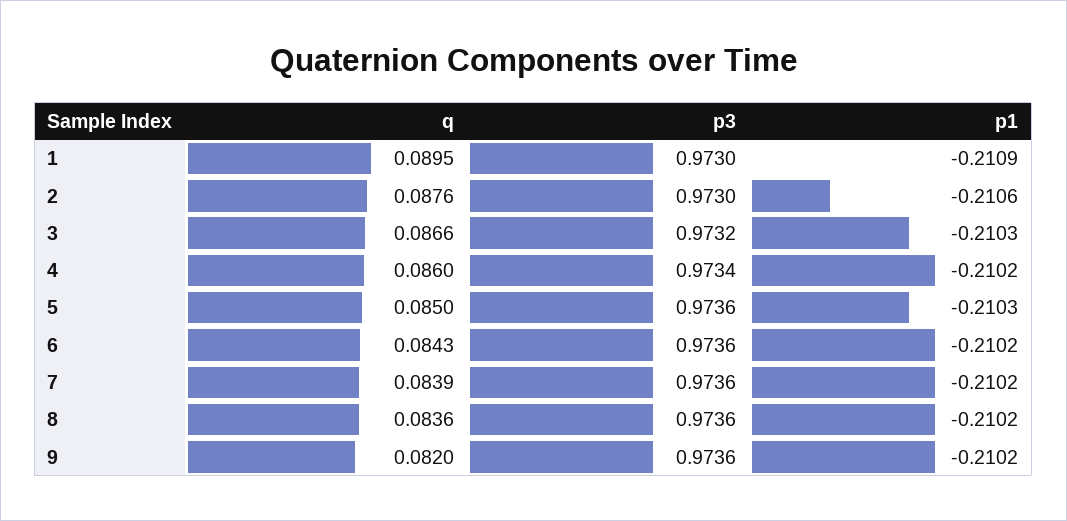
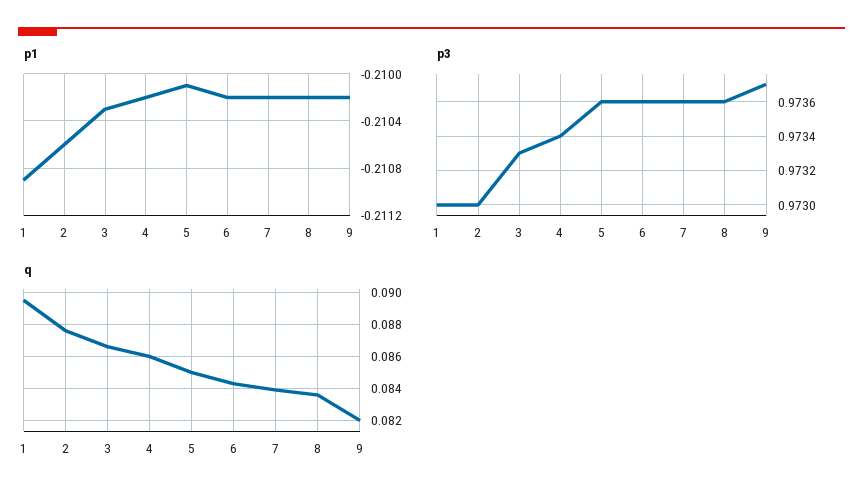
p3, 3: 0.9732 -> 0.9733
p1, 5: -0.2103 -> -0.2101
p3, 9: 0.9736 -> 0.9737

